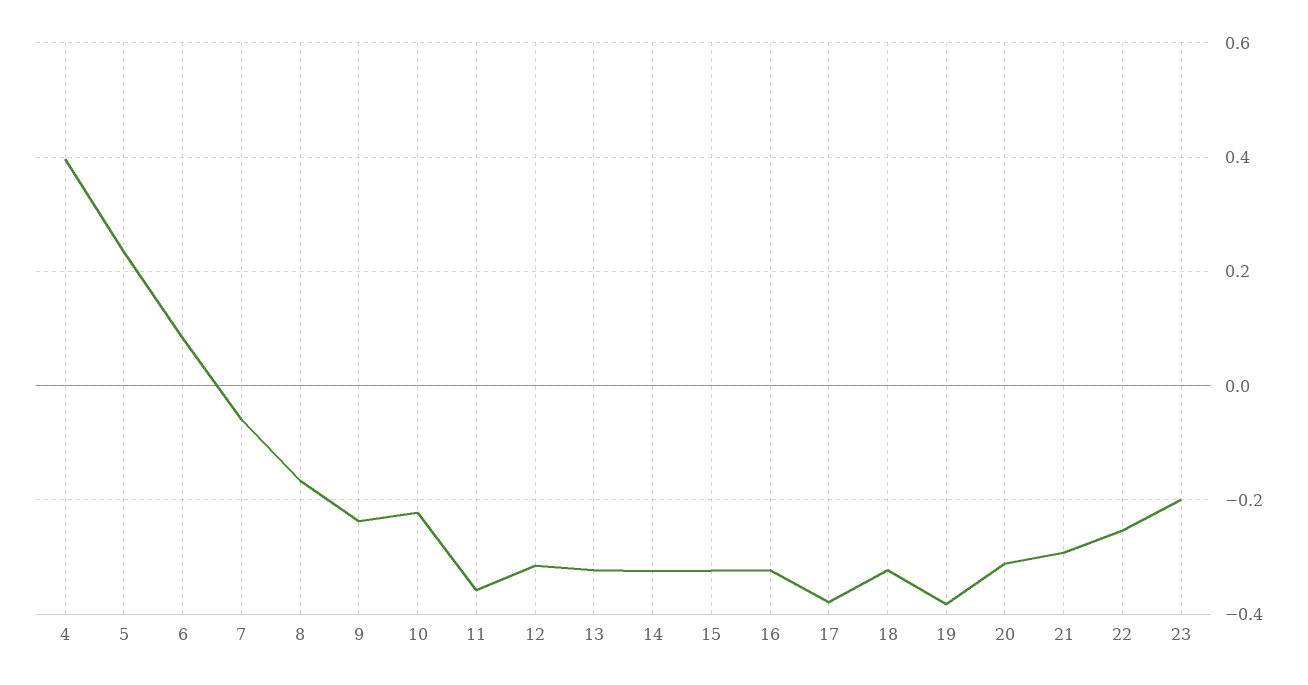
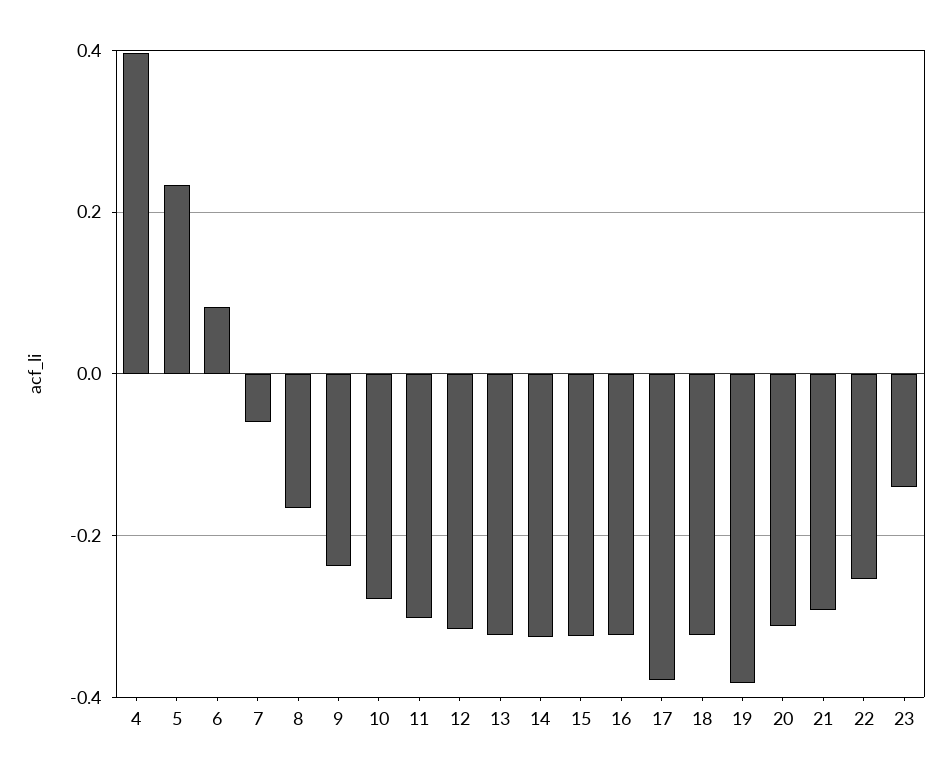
10: -0.22 -> -0.28
11: -0.36 -> -0.3
23: -0.2 -> -0.14

